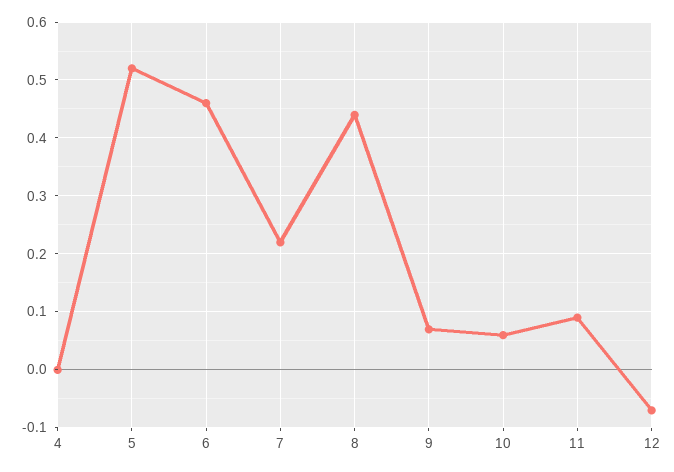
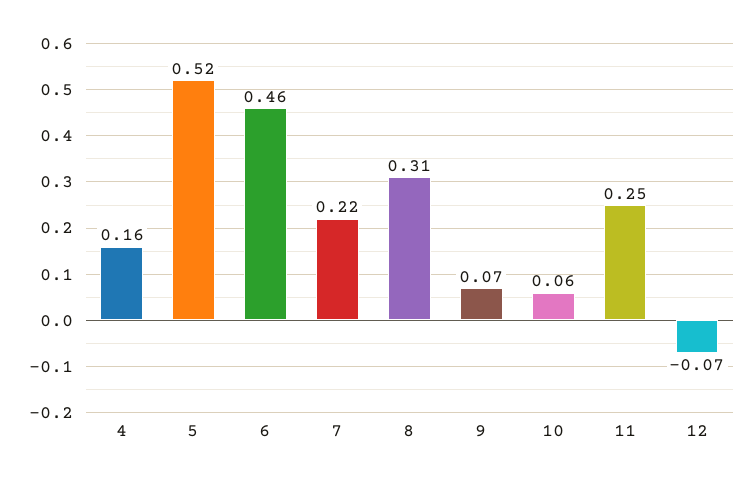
4: 0 -> 0.16
8: 0.45 -> 0.31
11: 0.1 -> 0.25

